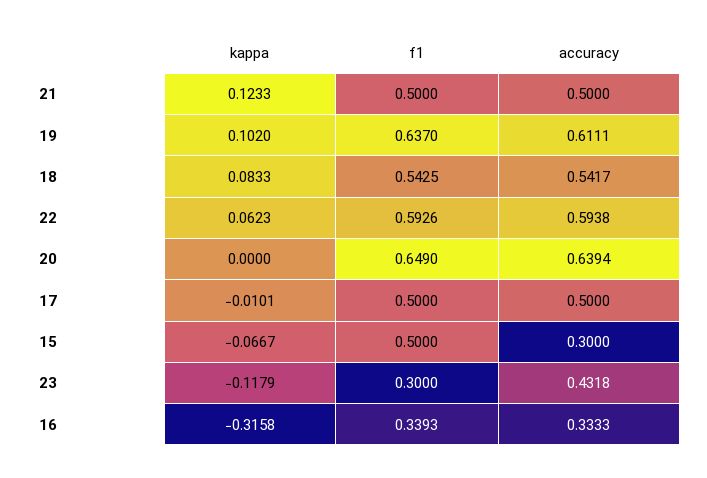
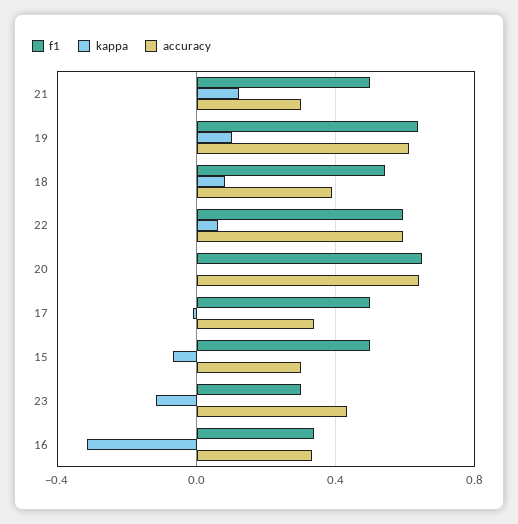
accuracy, 21: 0.5 -> 0.3
accuracy, 18: 0.5417 -> 0.4
accuracy, 17: 0.5 -> 0.35

